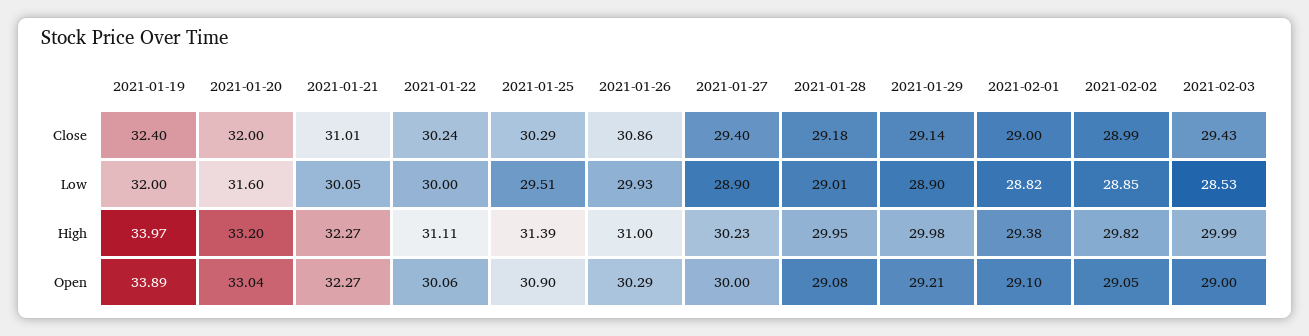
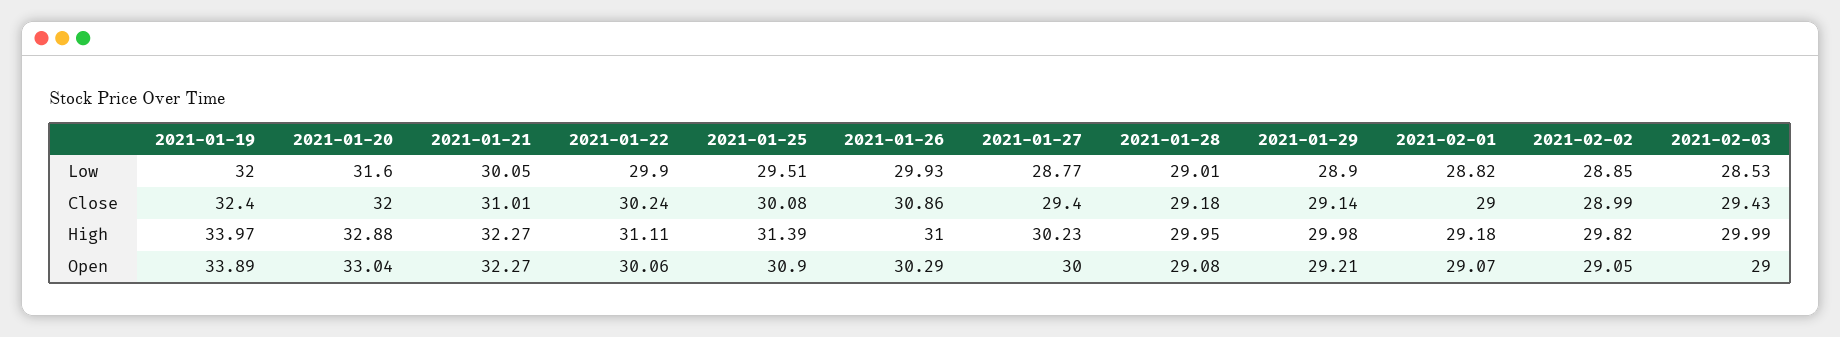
2021-01-25, Close: 30.29 -> 30.08
2021-01-22, Low: 30 -> 29.9
2021-01-27, Low: 28.9 -> 28.77
2021-01-20, High: 33.2 -> 32.88
2021-02-01, High: 29.38 -> 29.18
2021-02-01, Open: 29.1 -> 29.07

